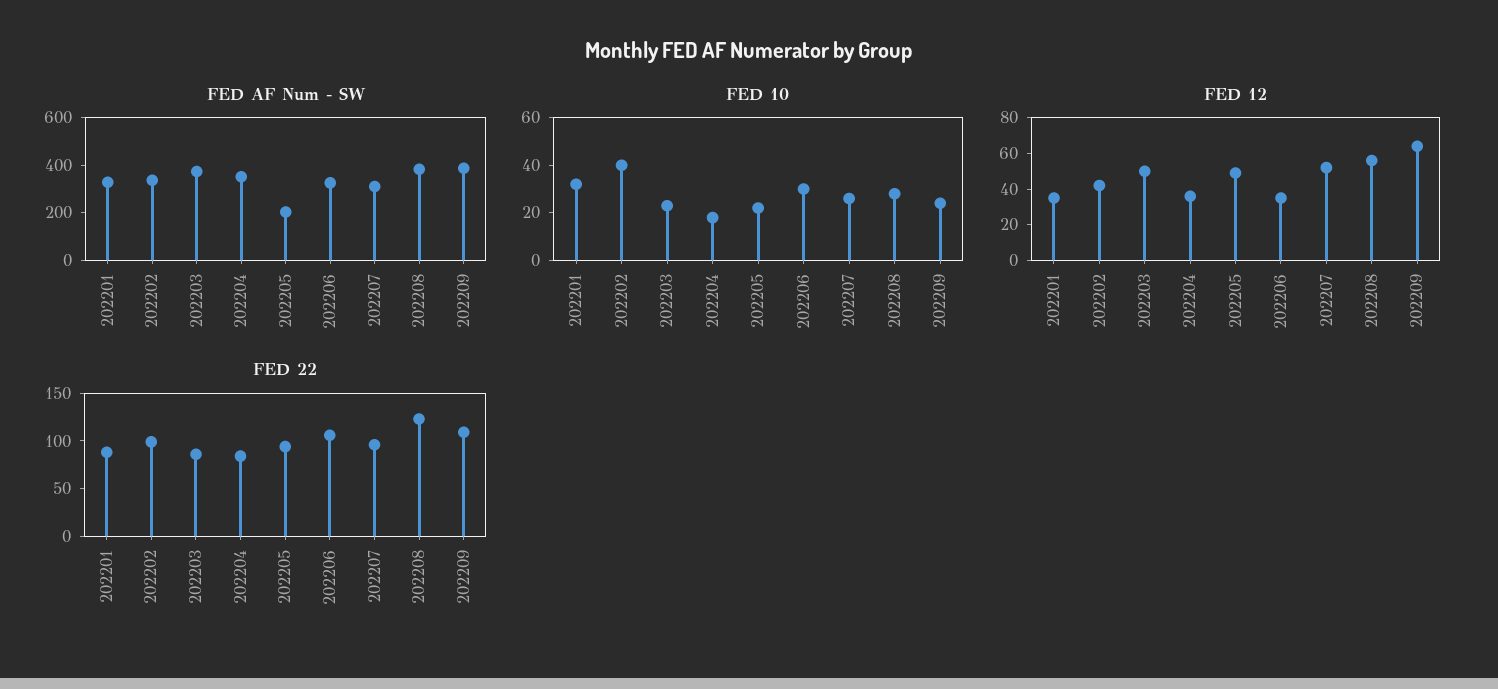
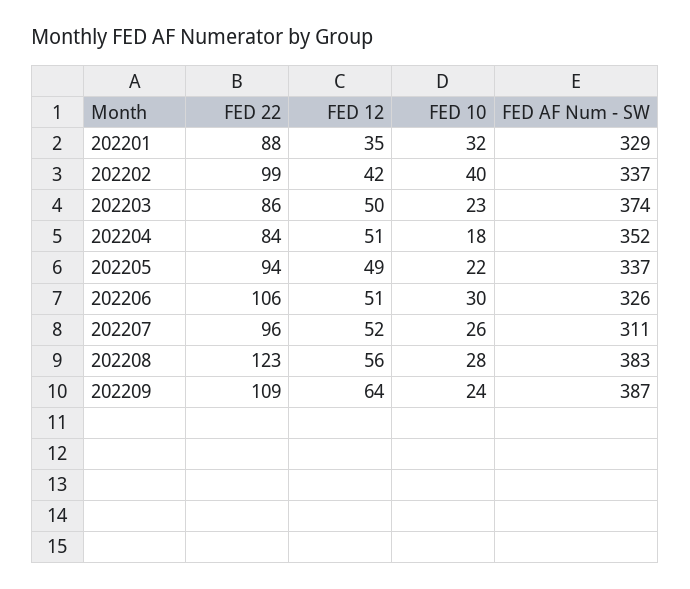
FED AF Num - SW, 202205: 200 -> 337
FED 12, 202204: 35 -> 51
FED 12, 202206: 35 -> 51

